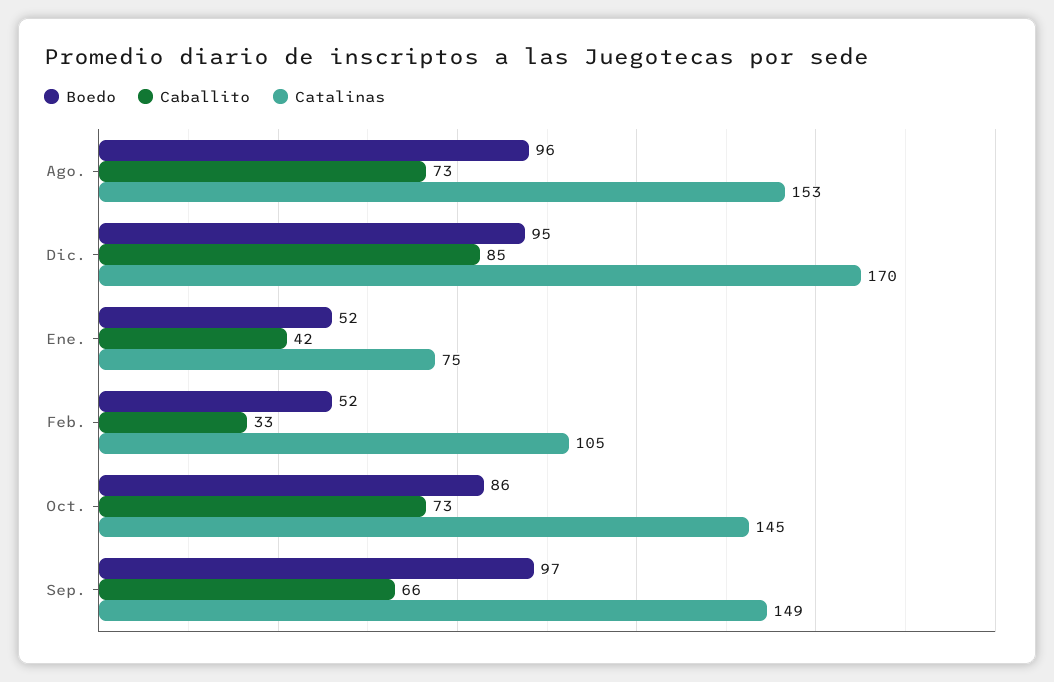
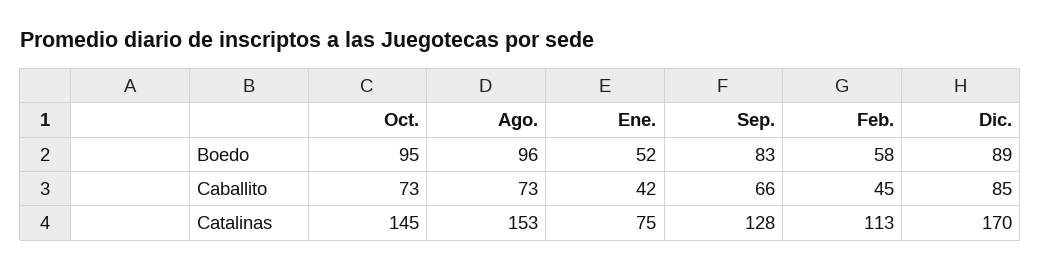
Boedo, Dic.: 95 -> 89
Boedo, Feb.: 52 -> 58
Caballito, Feb.: 33 -> 45
Catalinas, Feb.: 105 -> 113
Boedo, Oct.: 86 -> 95
Boedo, Sep.: 97 -> 83
Catalinas, Sep.: 149 -> 128

